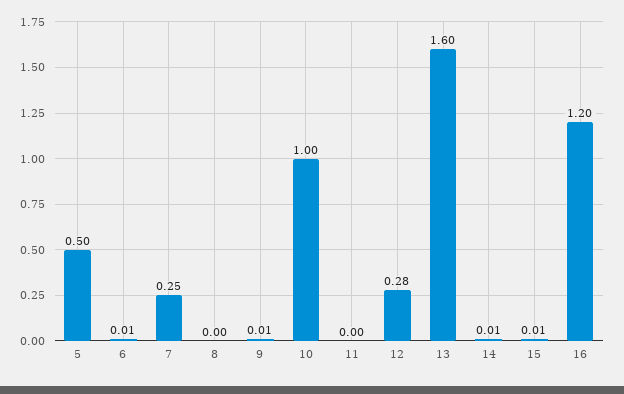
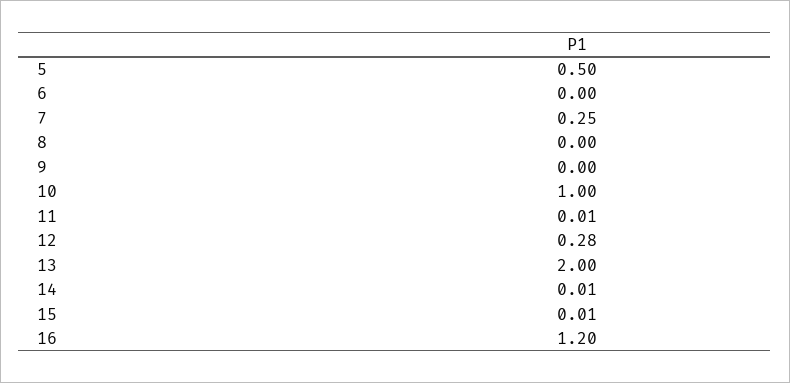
6: 0.01 -> 0
9: 0.01 -> 0
11: 0 -> 0.01
13: 1.6 -> 2

